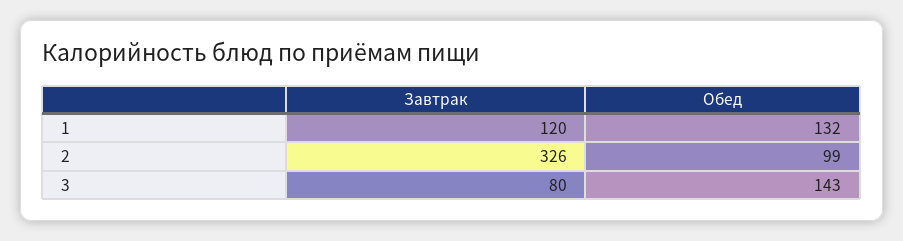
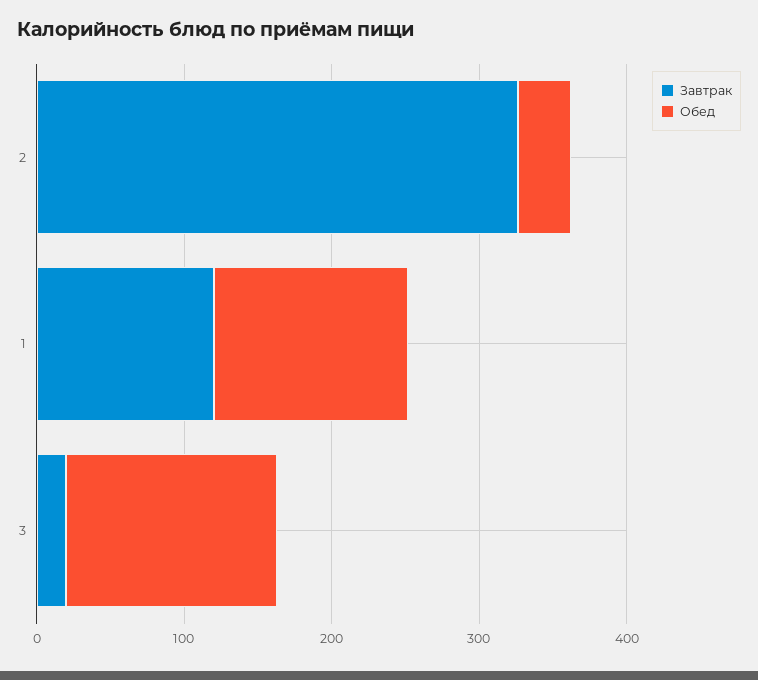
Обед, 2: 99 -> 40
Завтрак, 3: 80 -> 20

